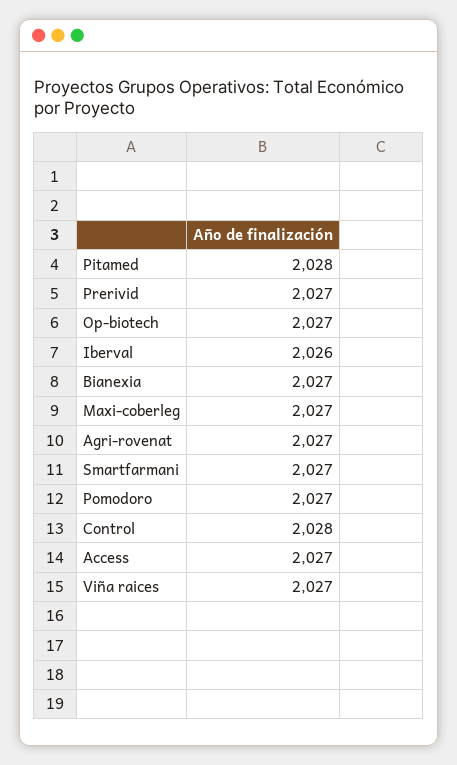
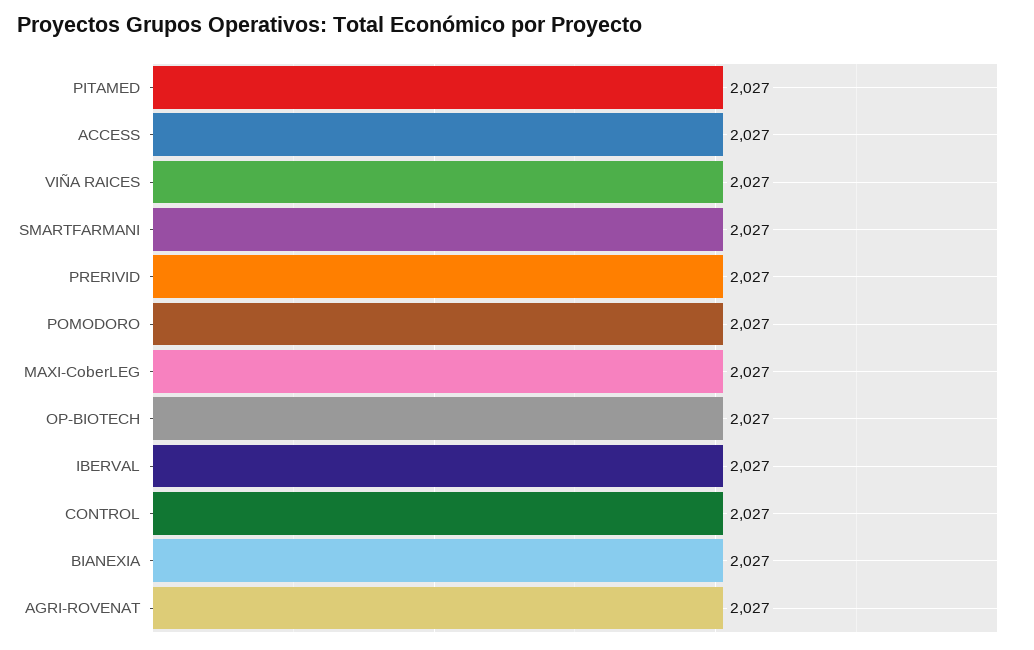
Pitamed: 2028 -> 2027
Iberval: 2026 -> 2027
Control: 2028 -> 2027

